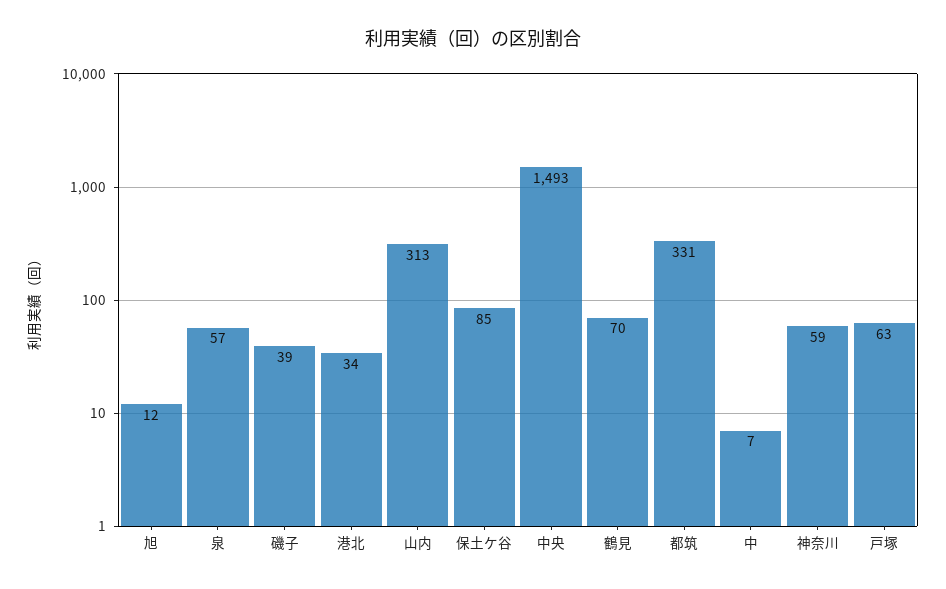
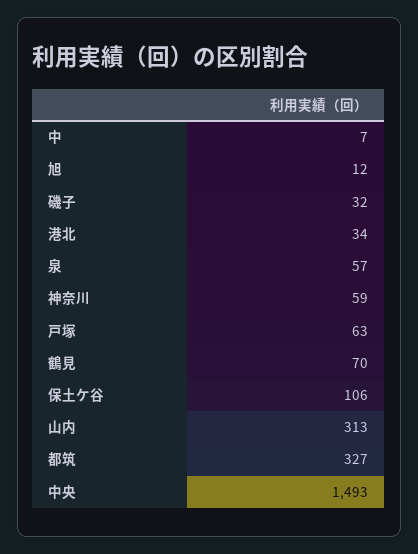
磯子: 39 -> 32
保土ケ谷: 85 -> 106
都筑: 331 -> 327

